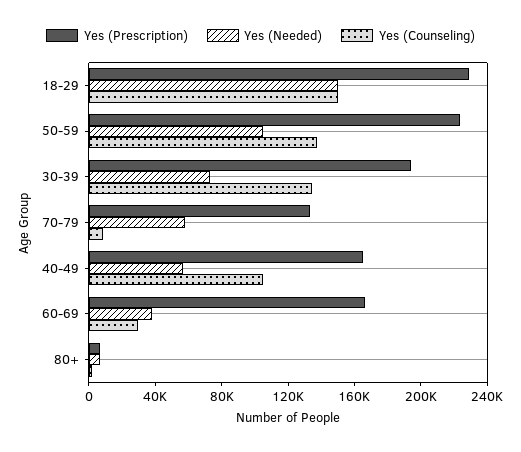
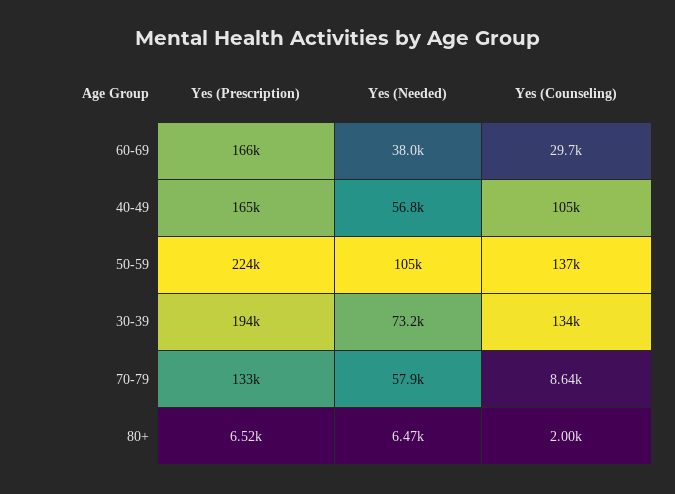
Yes (Prescription), 18-29: 230000 -> none
Yes (Needed), 18-29: 150000 -> none
Yes (Counseling), 18-29: 150000 -> none

